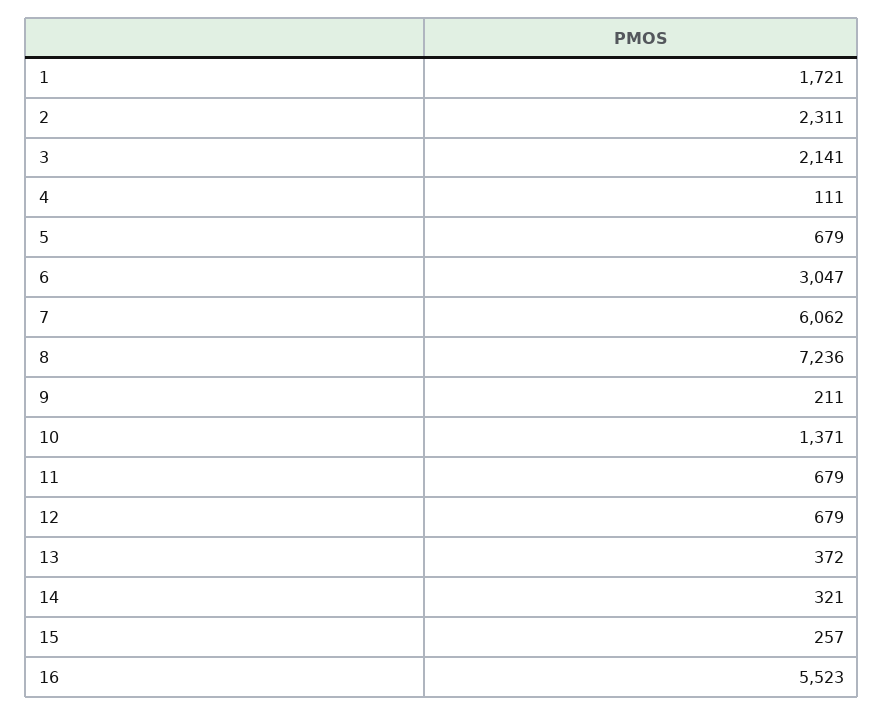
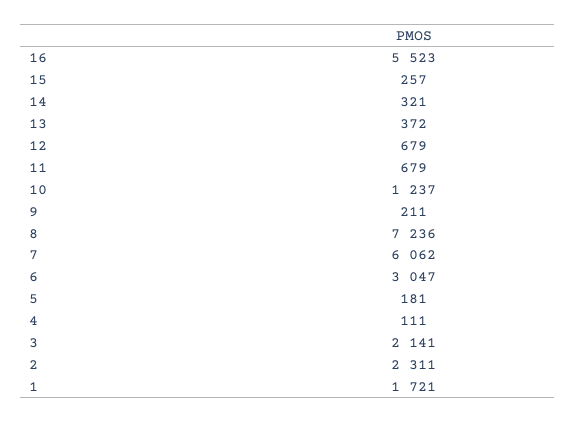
5: 679 -> 181
10: 1371 -> 1237

